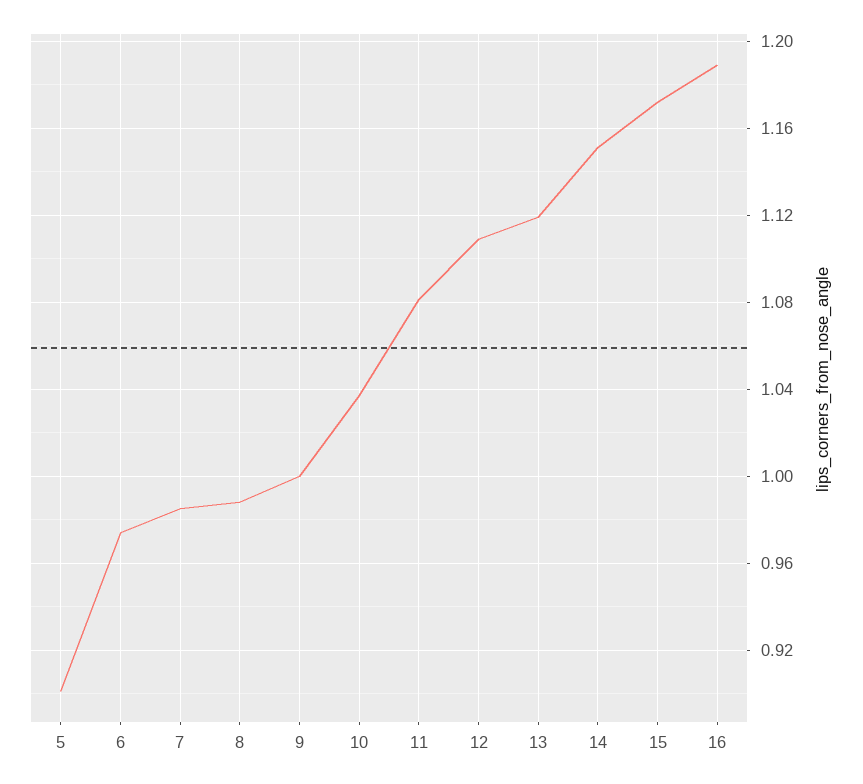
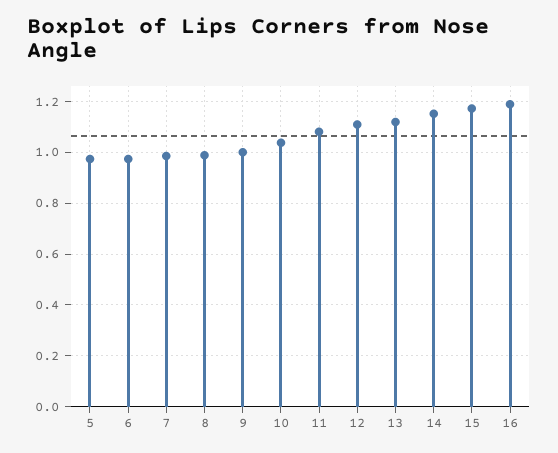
5: 0.9 -> 0.975

